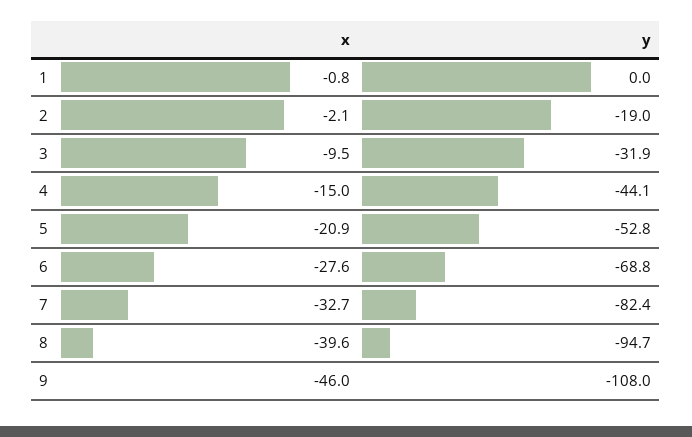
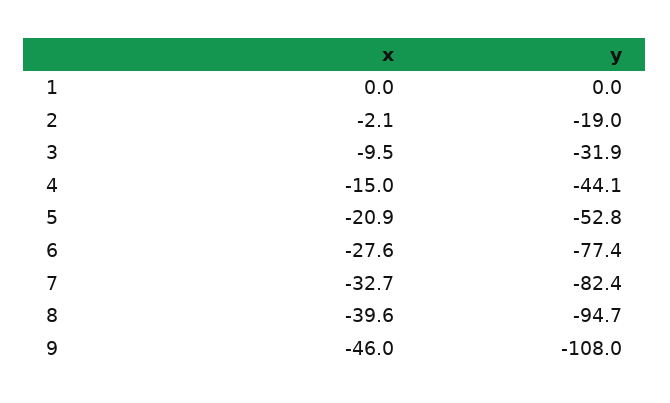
x, 1: -0.8 -> 0
y, 6: -68.8 -> -77.4

